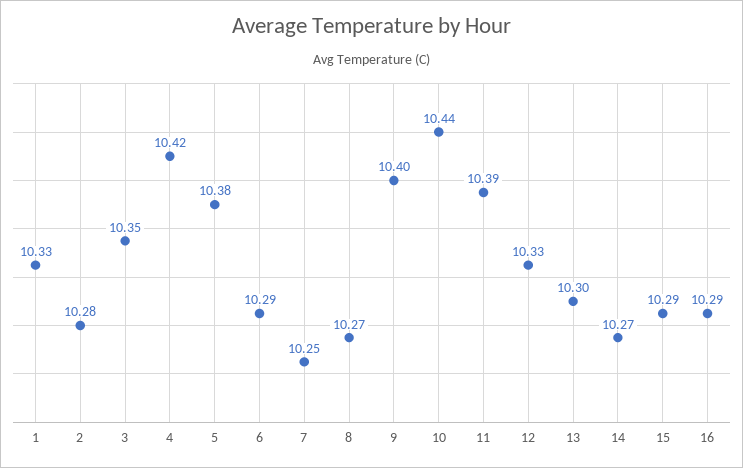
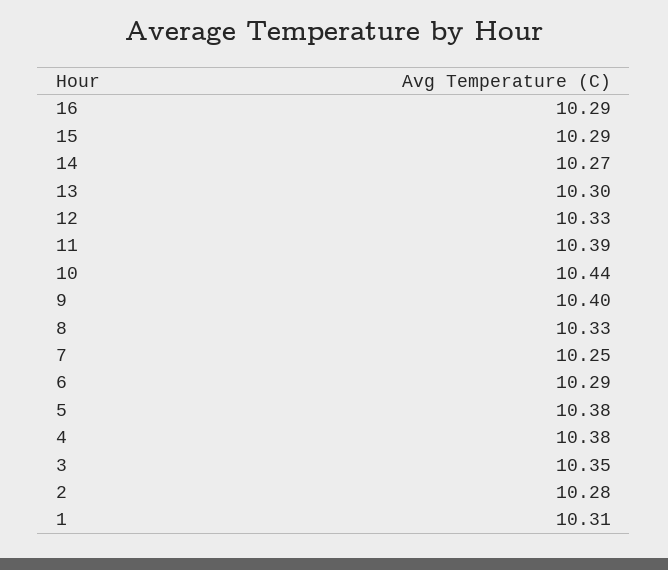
1: 10.33 -> 10.31
4: 10.42 -> 10.38
8: 10.27 -> 10.33

